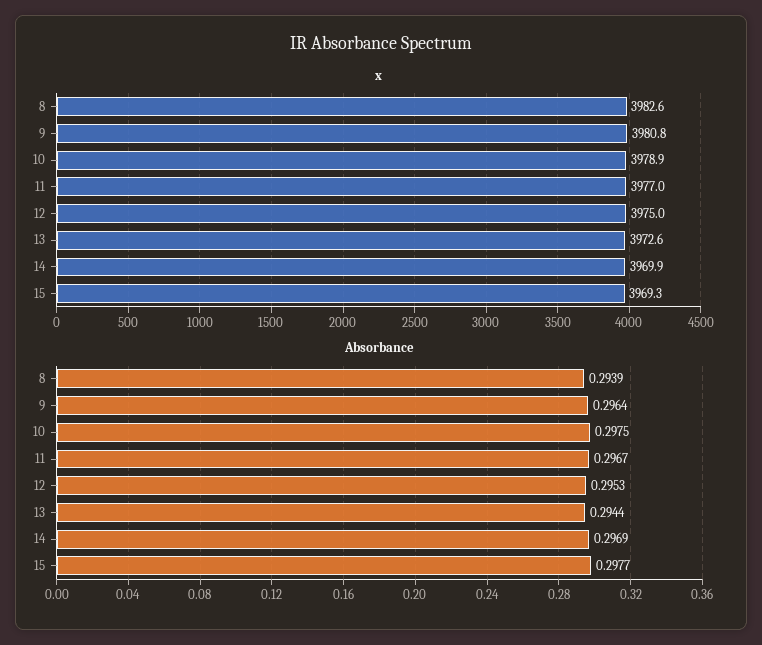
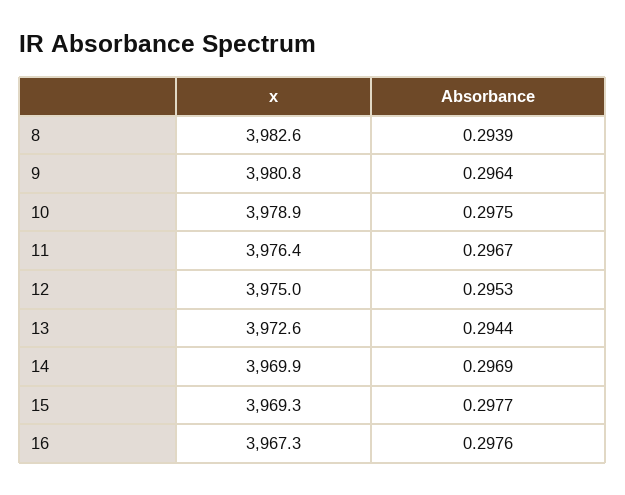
x, 11: 3977 -> 3976.4
x, 16: none -> 3967.3
Absorbance, 16: none -> 0.2976

